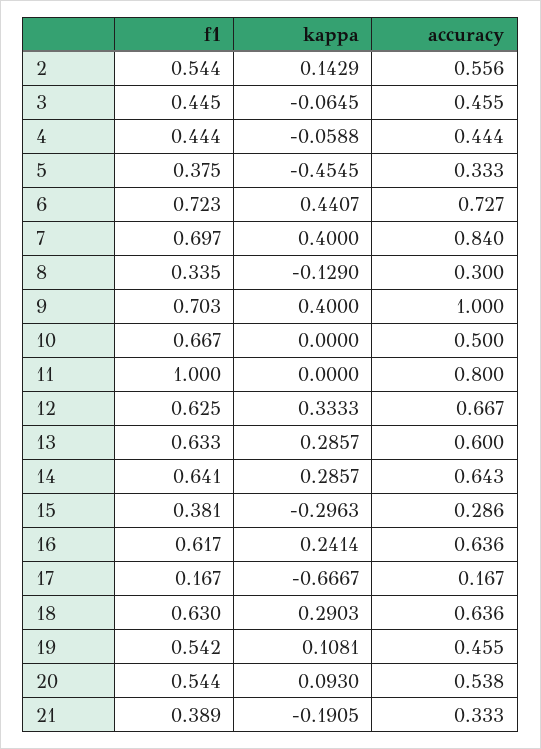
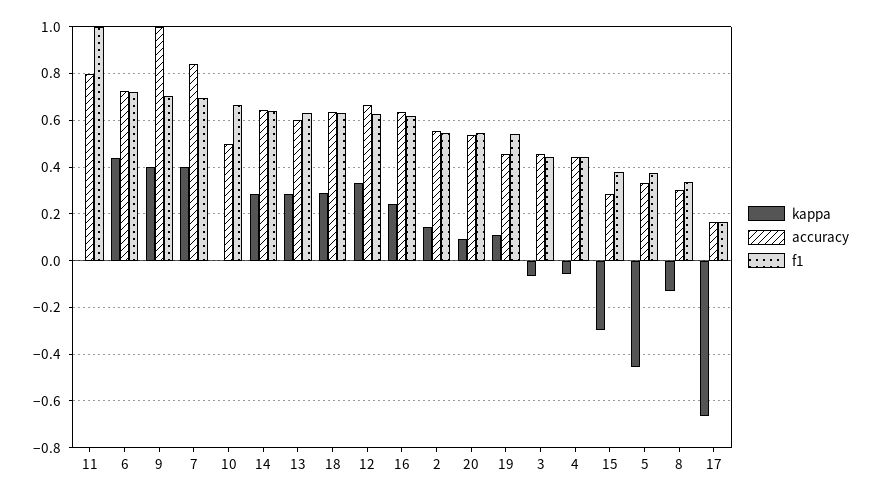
f1, 21: 0.389 -> none
kappa, 21: -0.1905 -> none
accuracy, 21: 0.333 -> none

